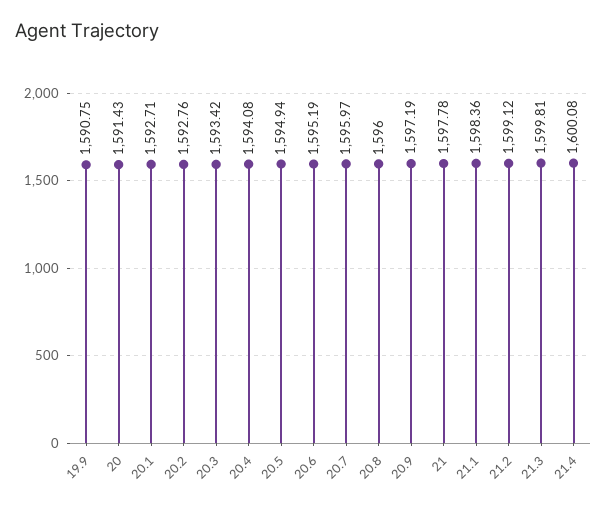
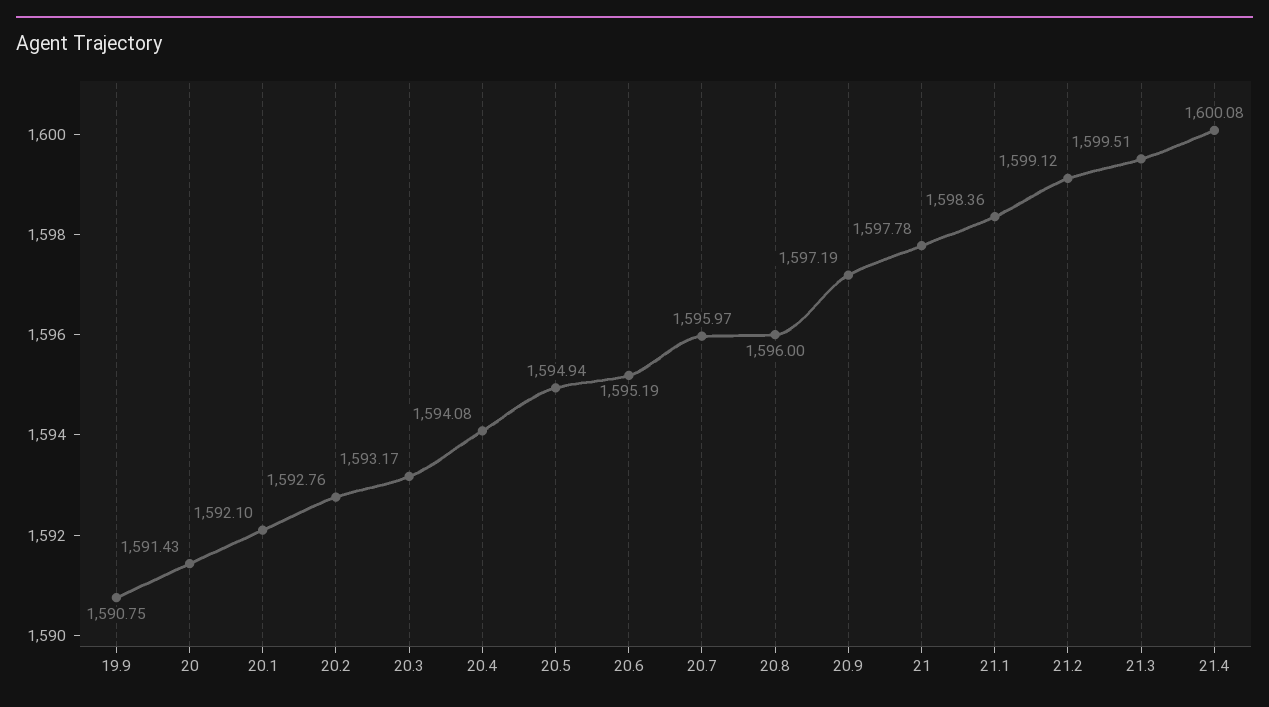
20.1: 1592.71 -> 1592.1
20.3: 1593.42 -> 1593.17
21.3: 1599.81 -> 1599.51

